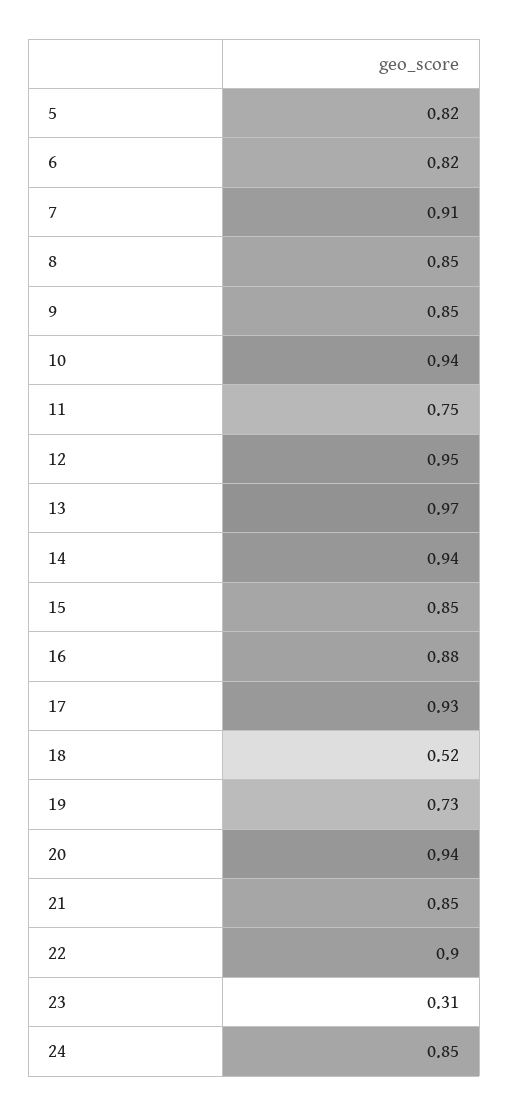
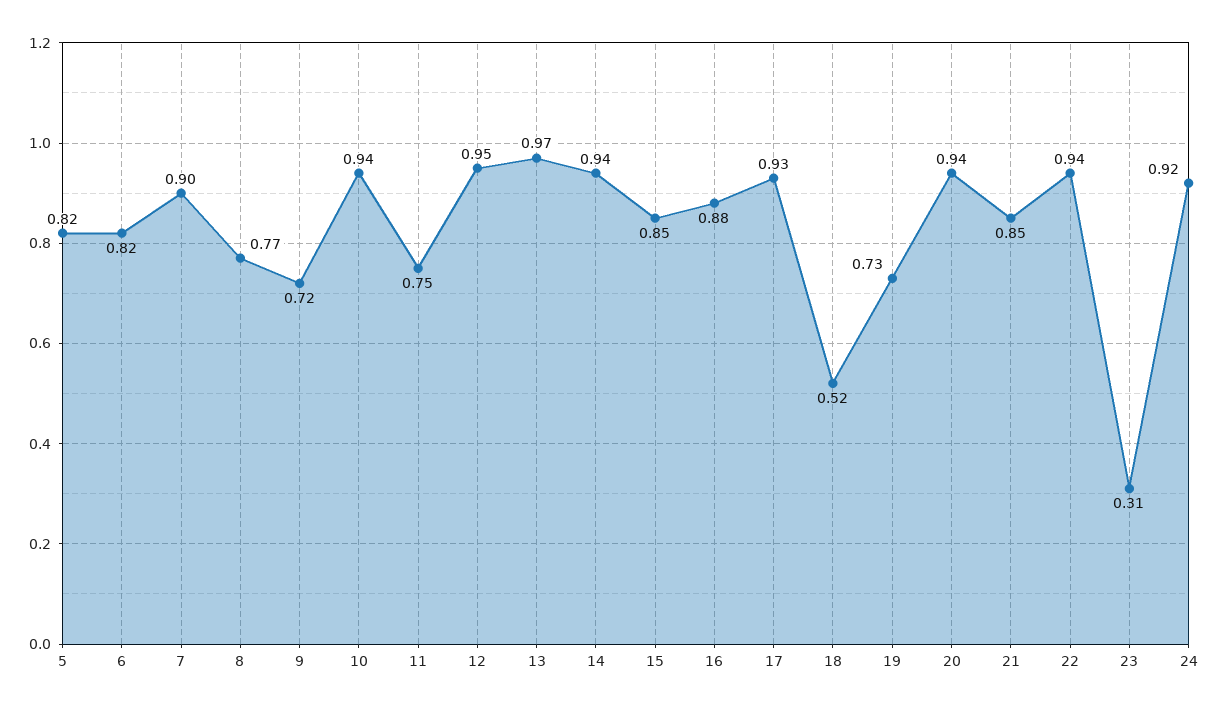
7: 0.91 -> 0.9
8: 0.85 -> 0.77
9: 0.85 -> 0.72
22: 0.9 -> 0.94
24: 0.85 -> 0.92

